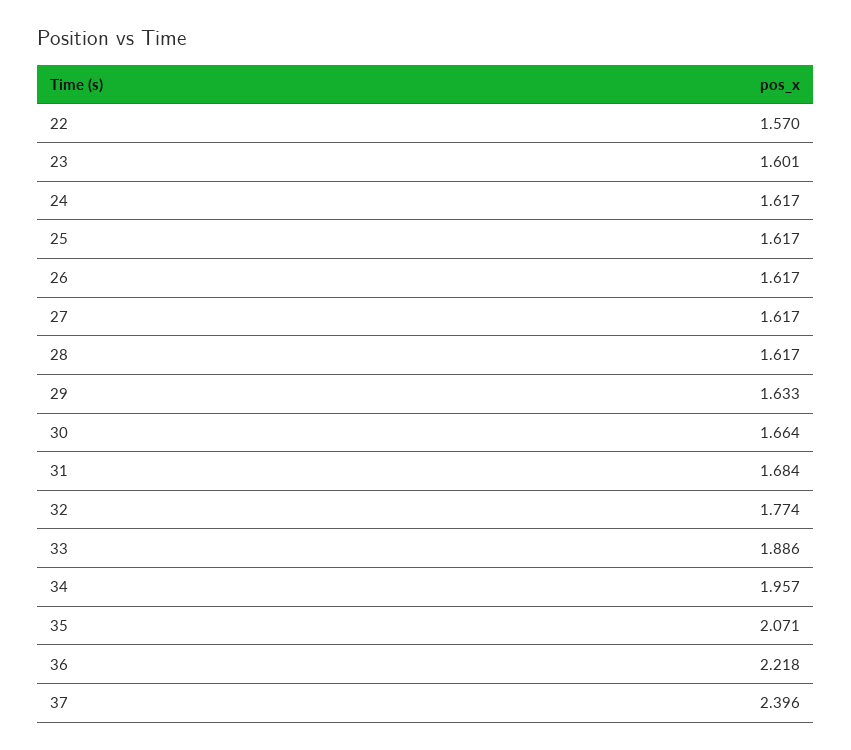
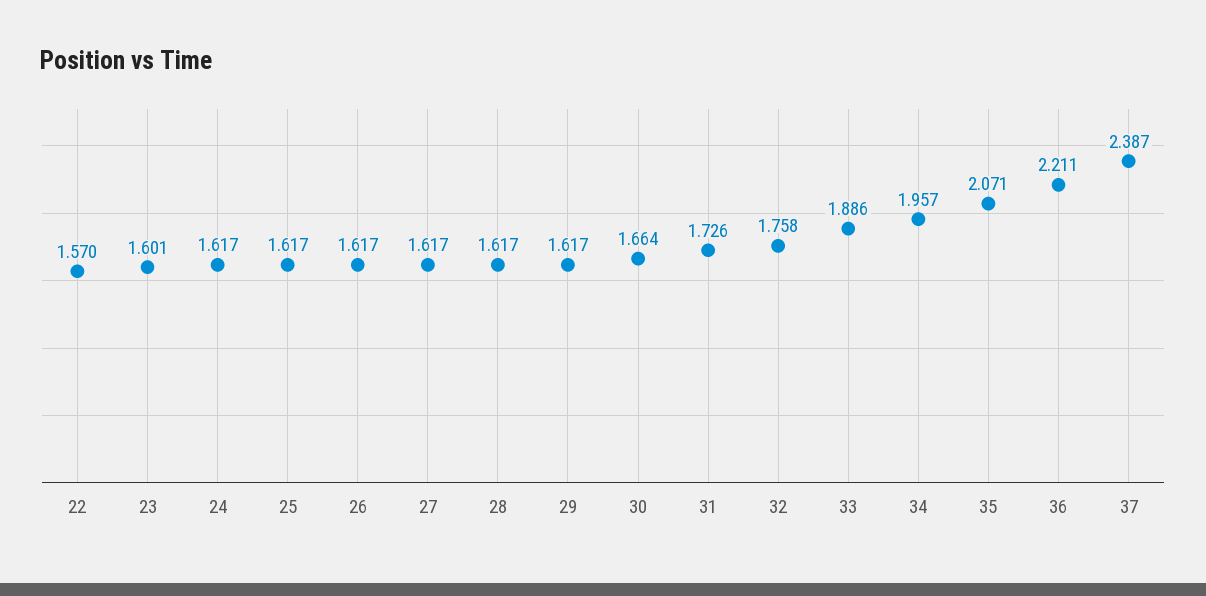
29: 1.633 -> 1.617
31: 1.684 -> 1.726
32: 1.774 -> 1.758
36: 2.218 -> 2.211
37: 2.396 -> 2.387

